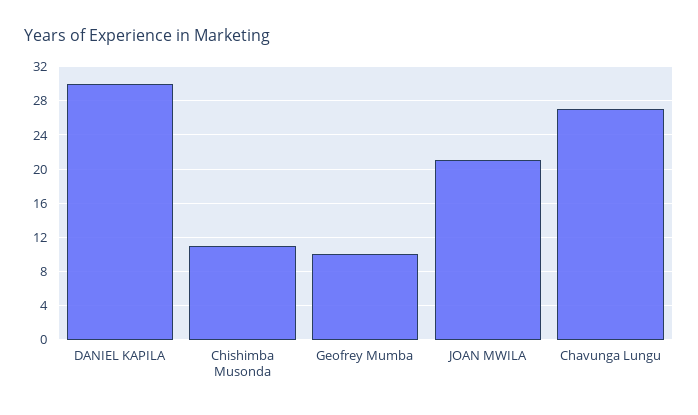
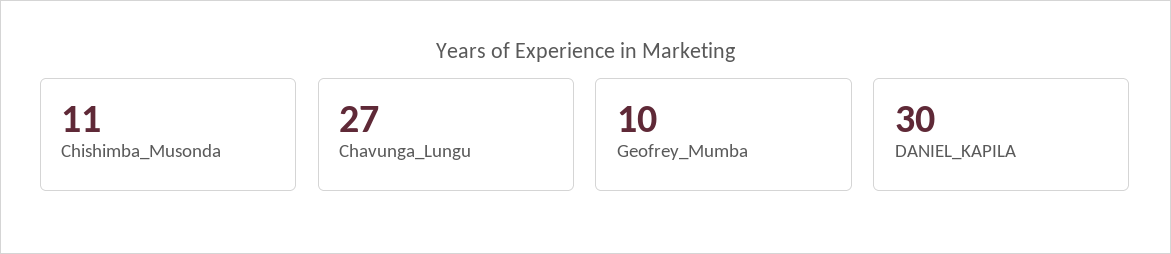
JOAN MWILA: 21 -> none

